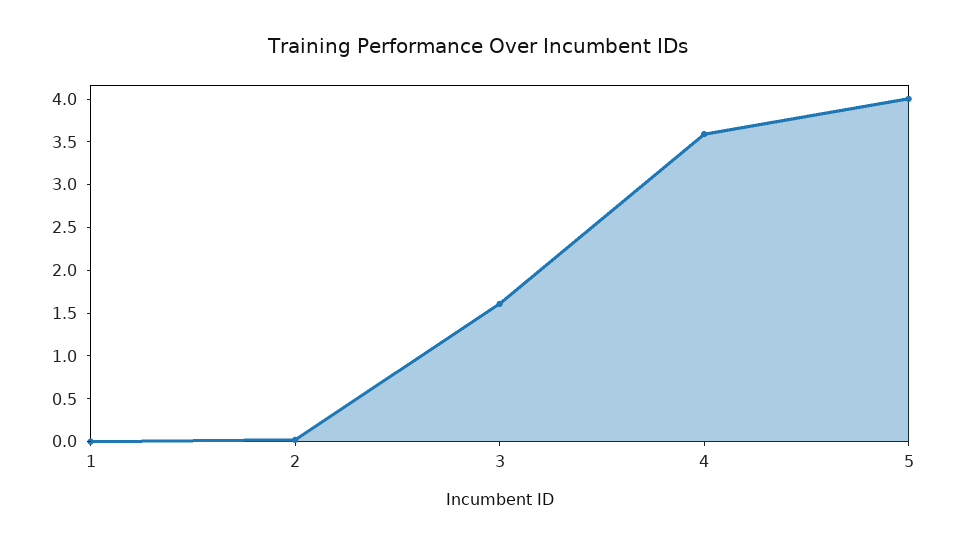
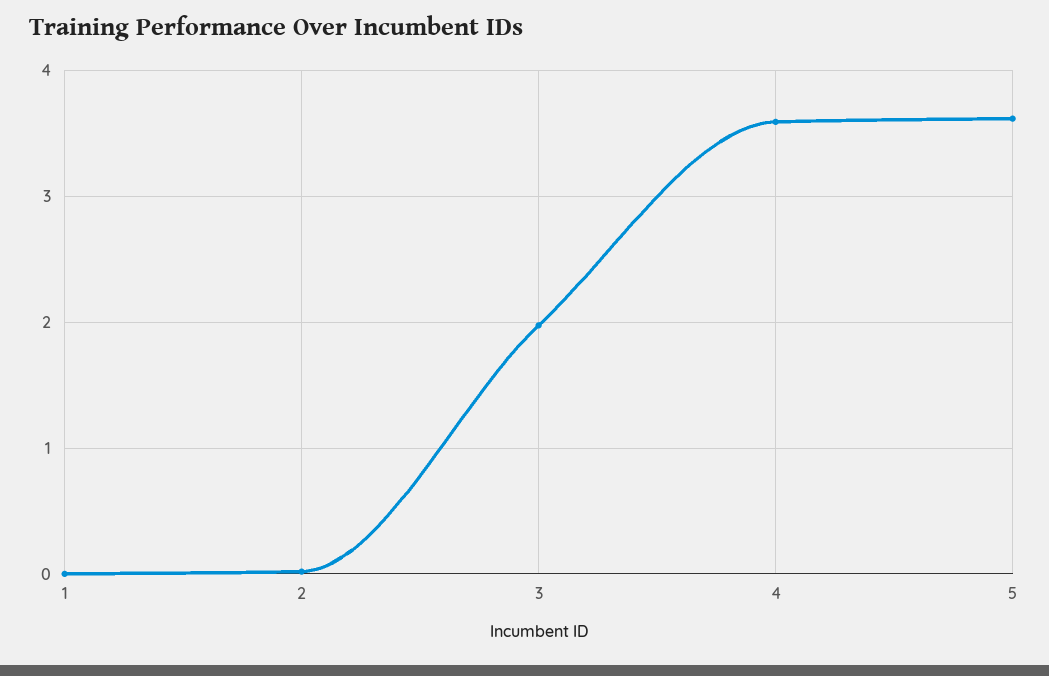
3: 1.6 -> 2
5: 4 -> 3.6

